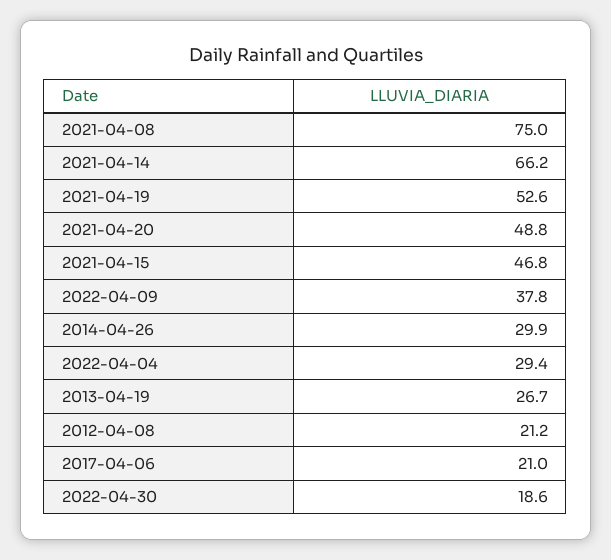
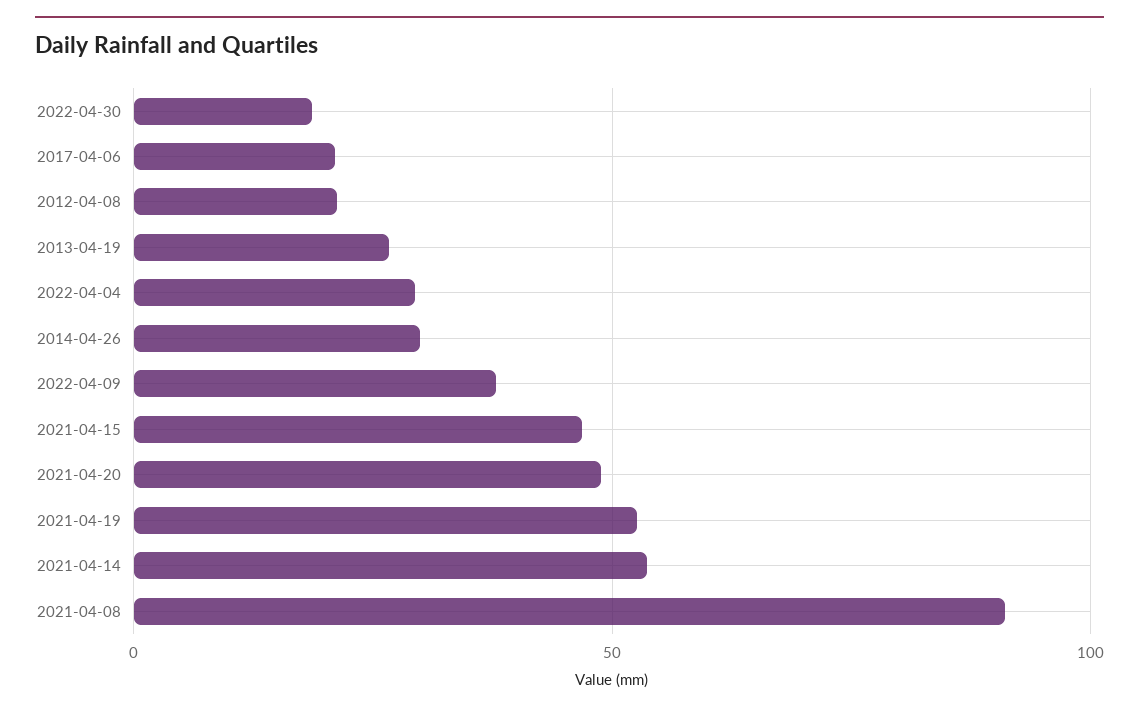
2021-04-08: 75 -> 90
2021-04-14: 66.2 -> 55

